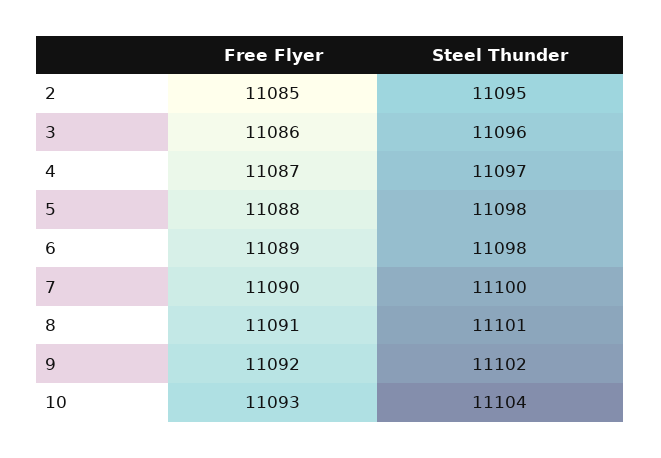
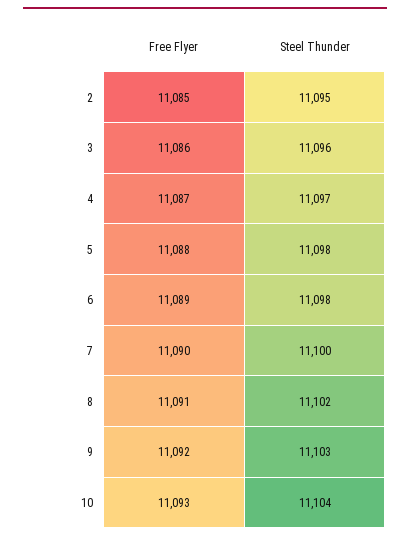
Steel Thunder, 8: 11101 -> 11102
Steel Thunder, 9: 11102 -> 11103

